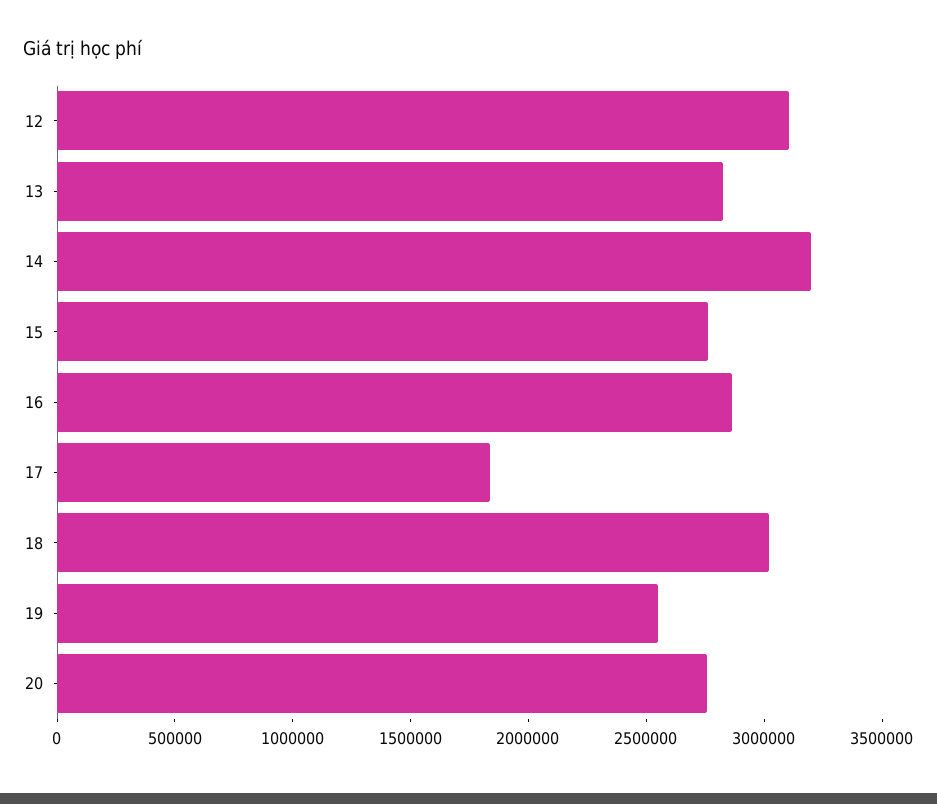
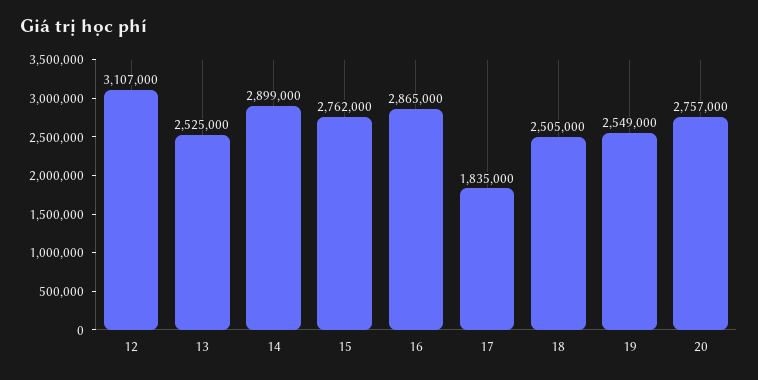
13: 2800000 -> 2525000
14: 3200000 -> 2899000
18: 3000000 -> 2505000

